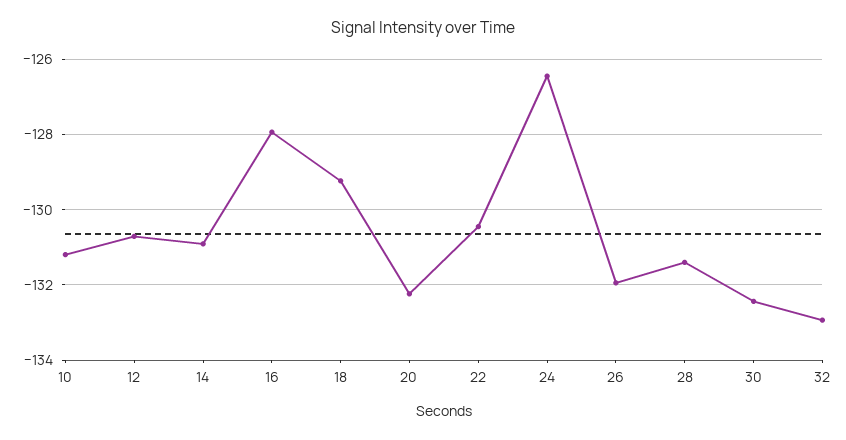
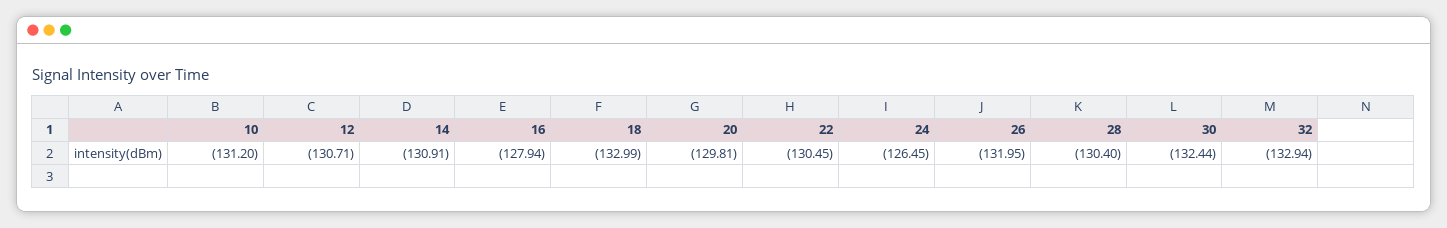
18: -129.2 -> -132.99
20: -132.2 -> -129.81
28: -131.4 -> -130.4

